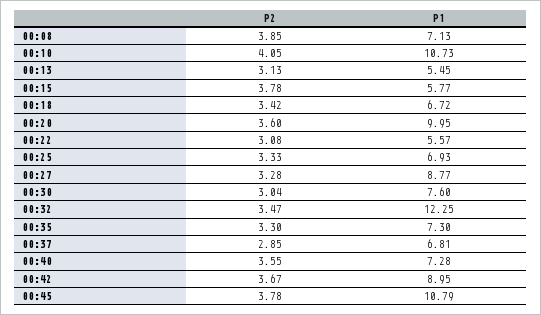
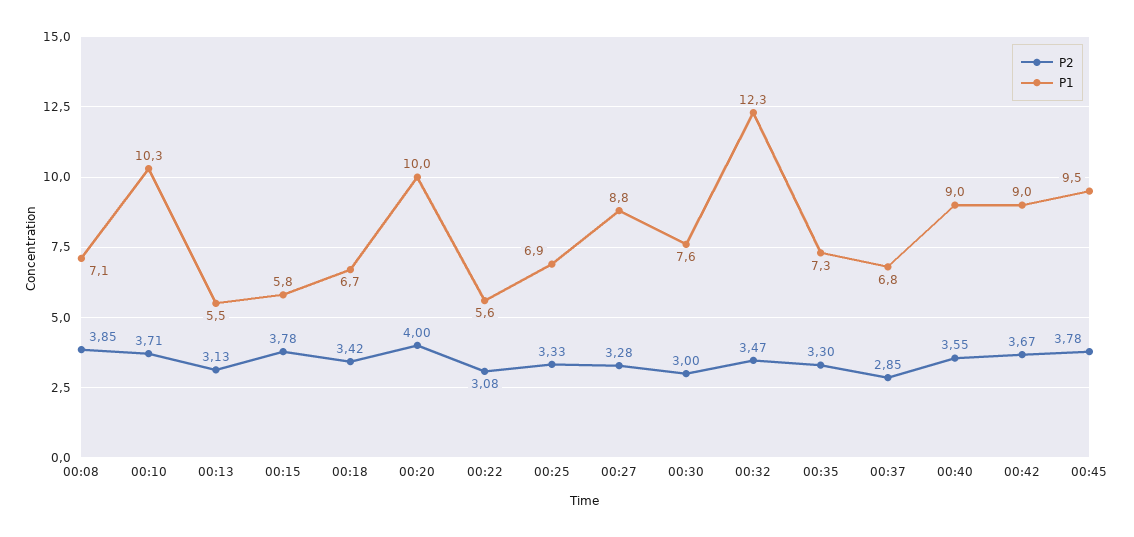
P2, 00:10: 4.05 -> 3.71
P1, 00:10: 10.73 -> 10.3
P2, 00:20: 3.6 -> 4
P2, 00:30: 3.04 -> 3
P1, 00:40: 7.28 -> 9
P1, 00:45: 10.79 -> 9.5

